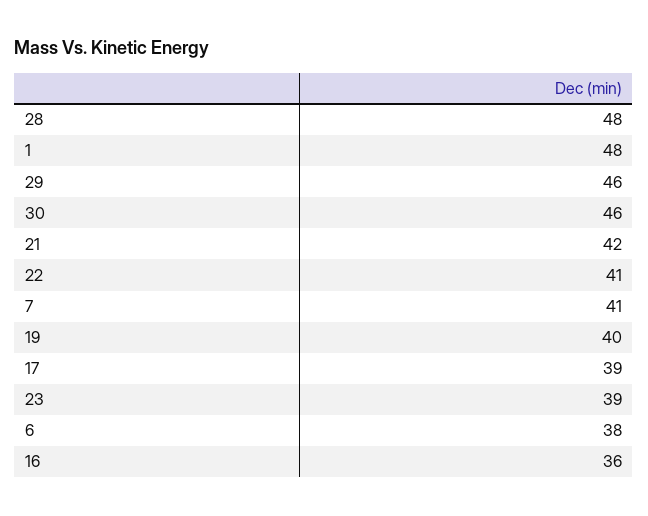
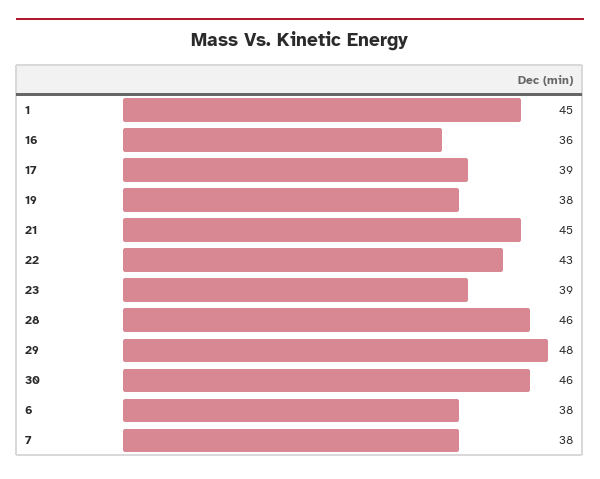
28: 48 -> 46
1: 48 -> 45
29: 46 -> 48
21: 42 -> 45
22: 41 -> 43
7: 41 -> 38
19: 40 -> 38

